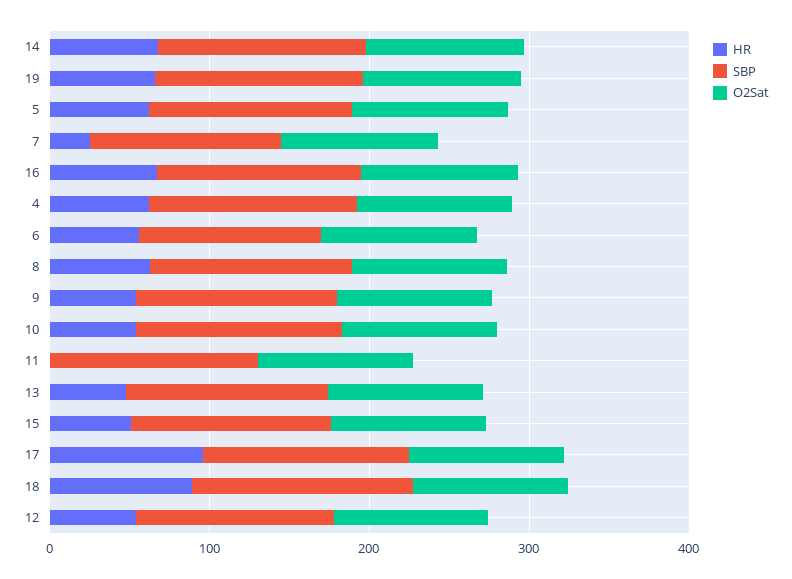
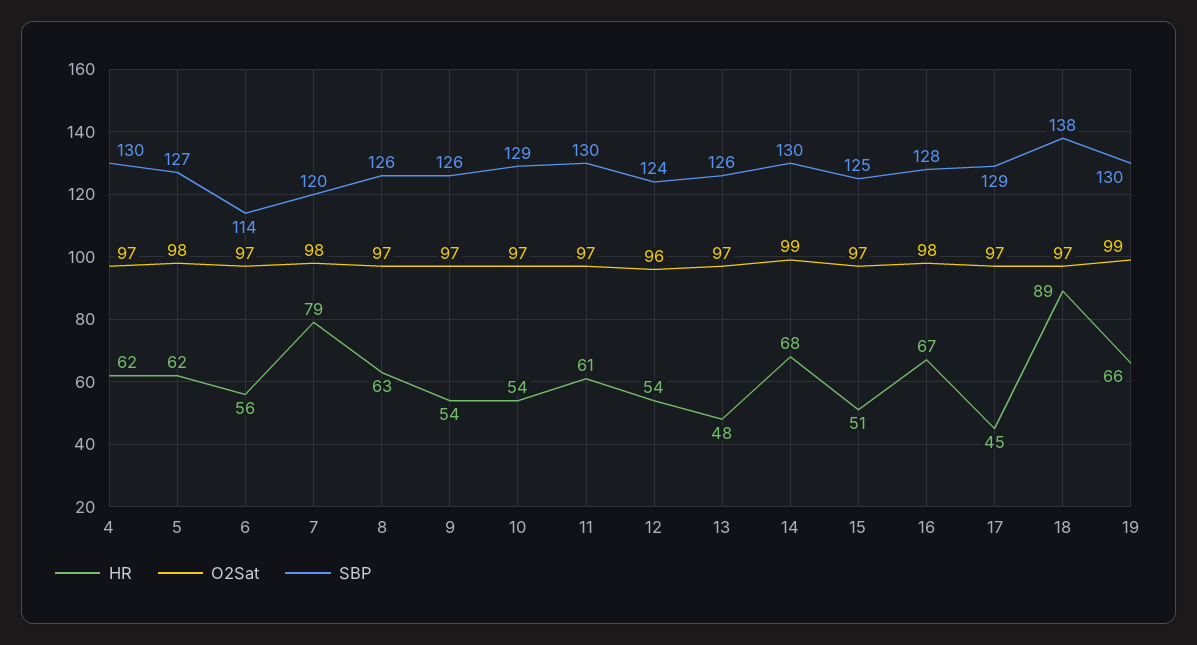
HR, 7: 20 -> 79
HR, 11: 0 -> 61
HR, 17: 100 -> 45

